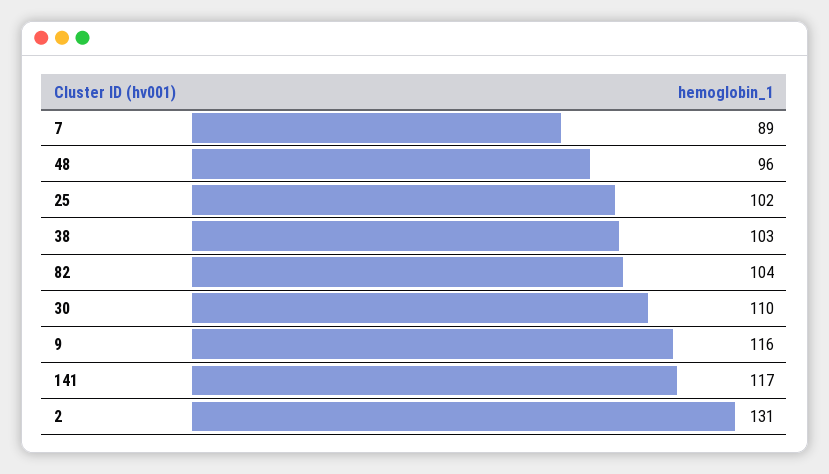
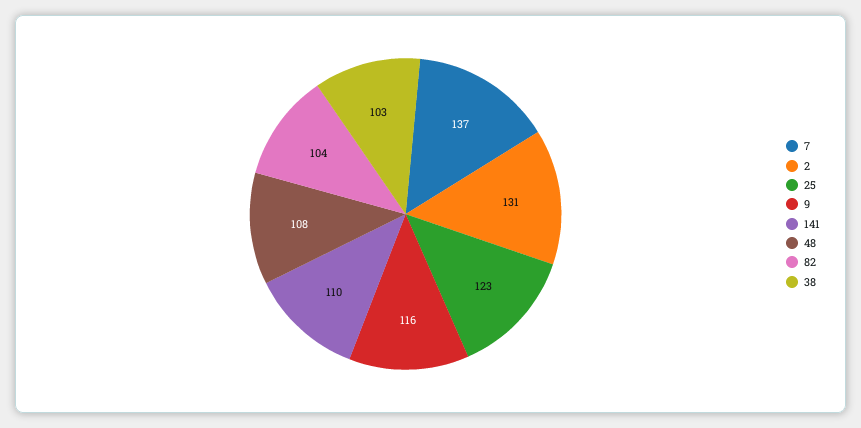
7: 89 -> 137
48: 96 -> 108
25: 102 -> 123
30: 110 -> none
141: 117 -> 110

